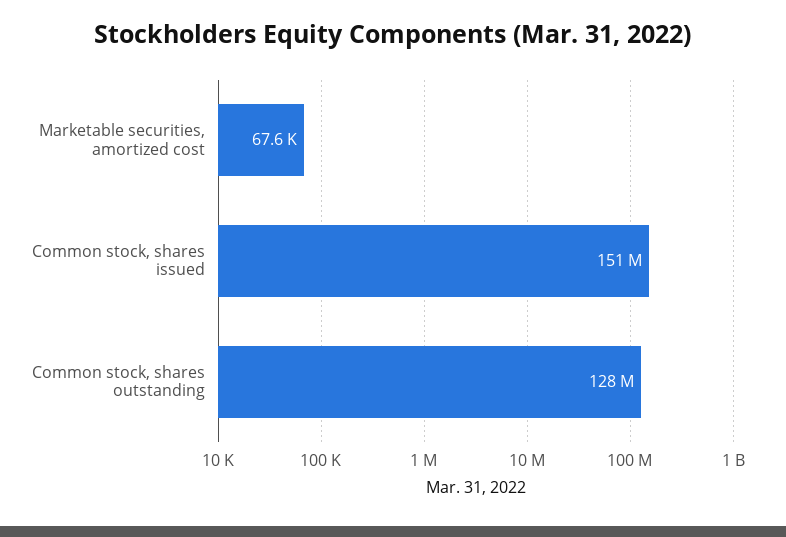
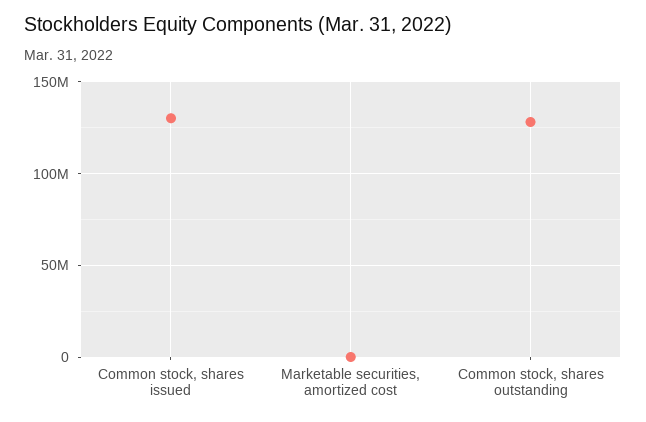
Common stock, shares issued: 151000000 -> 130000000

